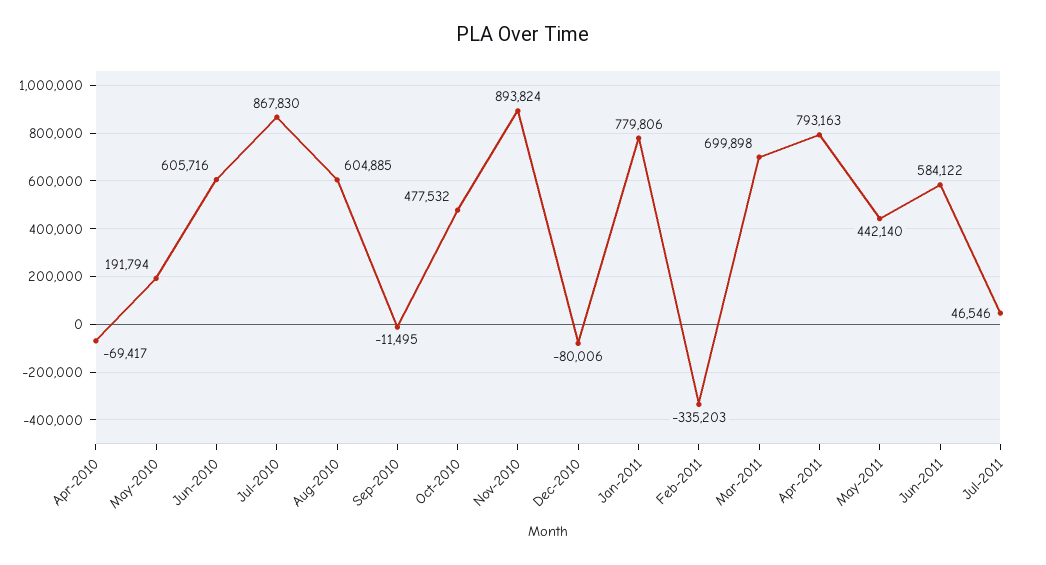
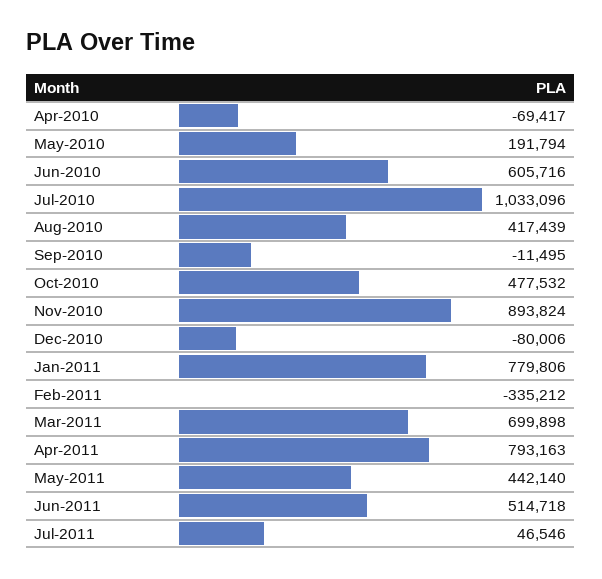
Jul-2010: 867830 -> 1033096
Aug-2010: 604885 -> 417439
Feb-2011: -335203 -> -335212
Jun-2011: 584122 -> 514718

